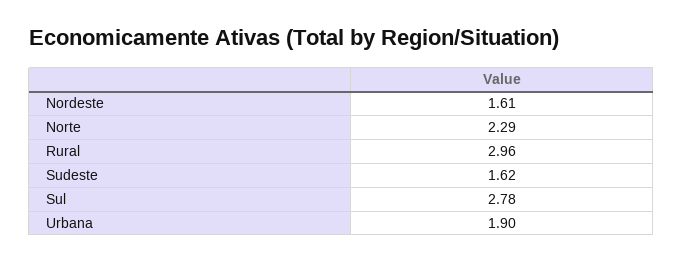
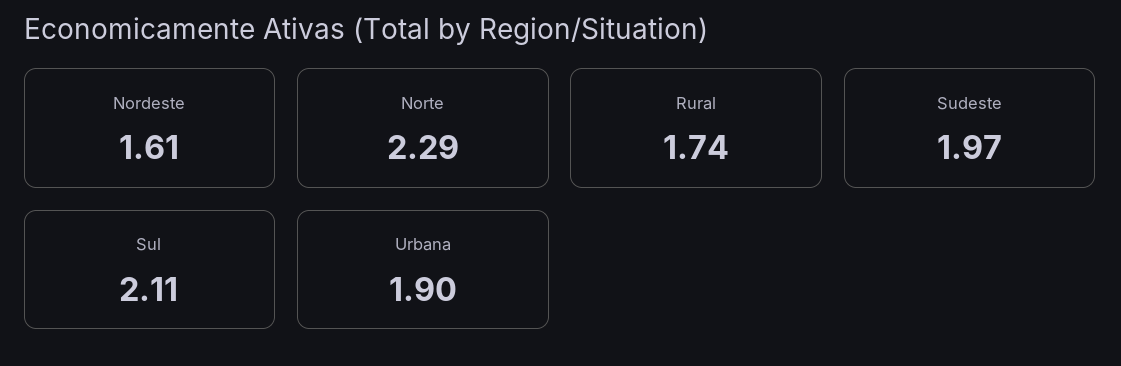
Rural: 2.96 -> 1.74
Sudeste: 1.62 -> 1.97
Sul: 2.78 -> 2.11

